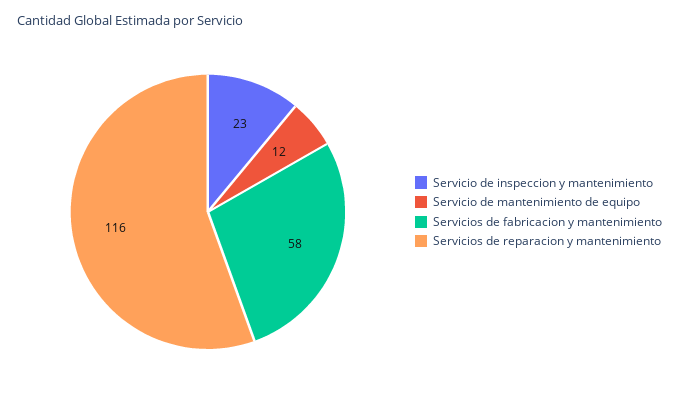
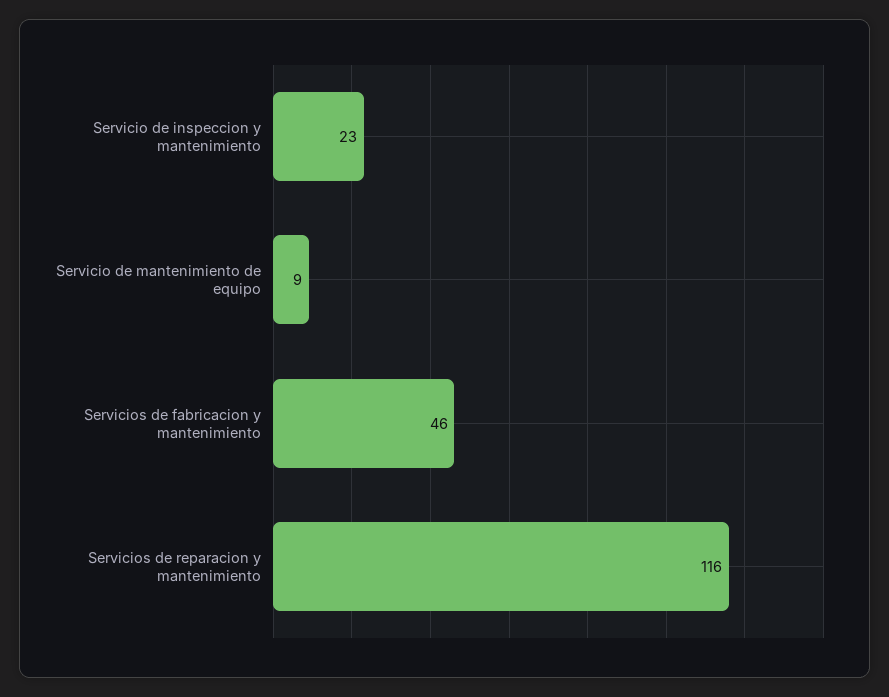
Servicio de mantenimiento de equipo: 12 -> 9
Servicios de fabricacion y mantenimiento: 58 -> 46

